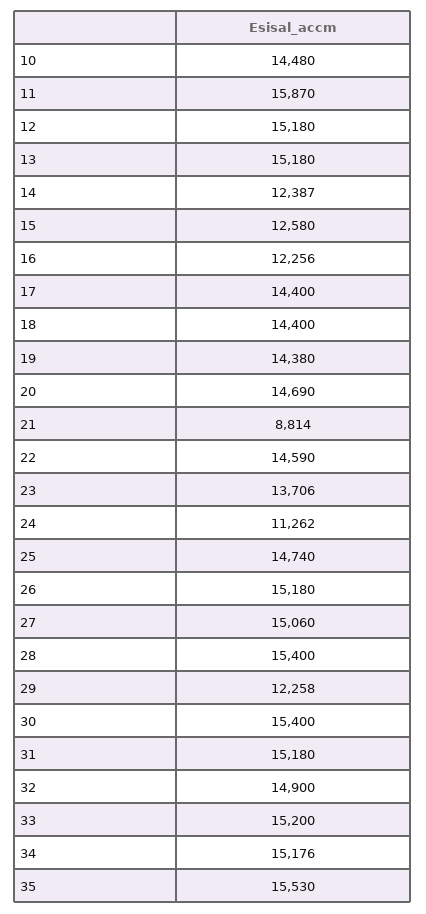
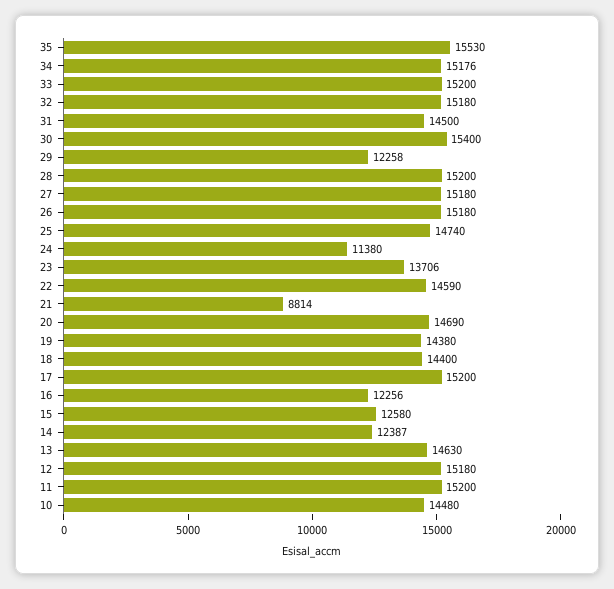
11: 15870 -> 15200
13: 15180 -> 14630
17: 14400 -> 15200
24: 11262 -> 11380
27: 15060 -> 15180
28: 15400 -> 15200
31: 15180 -> 14500
32: 14900 -> 15180

